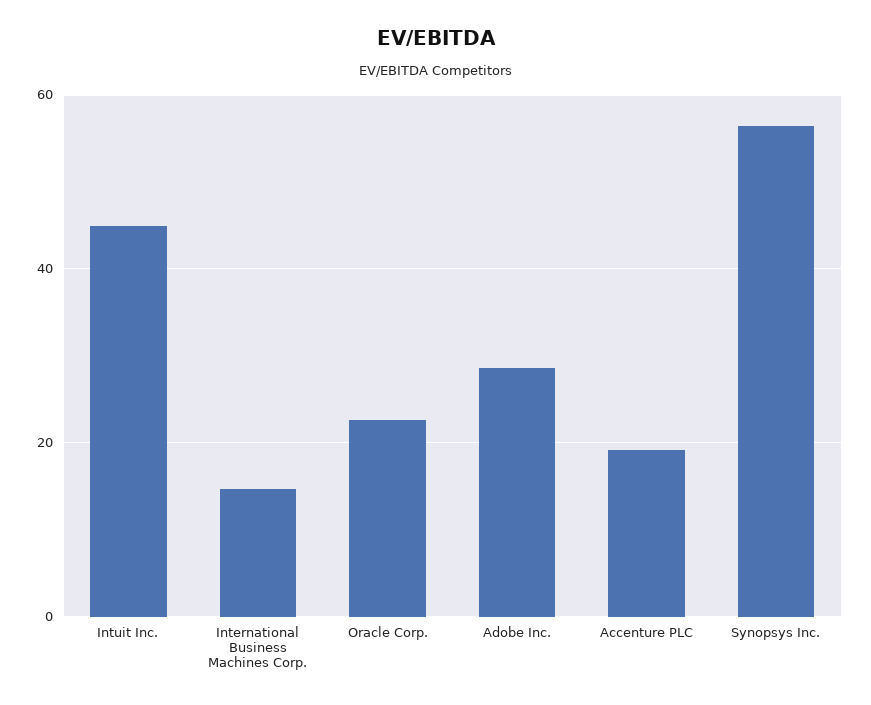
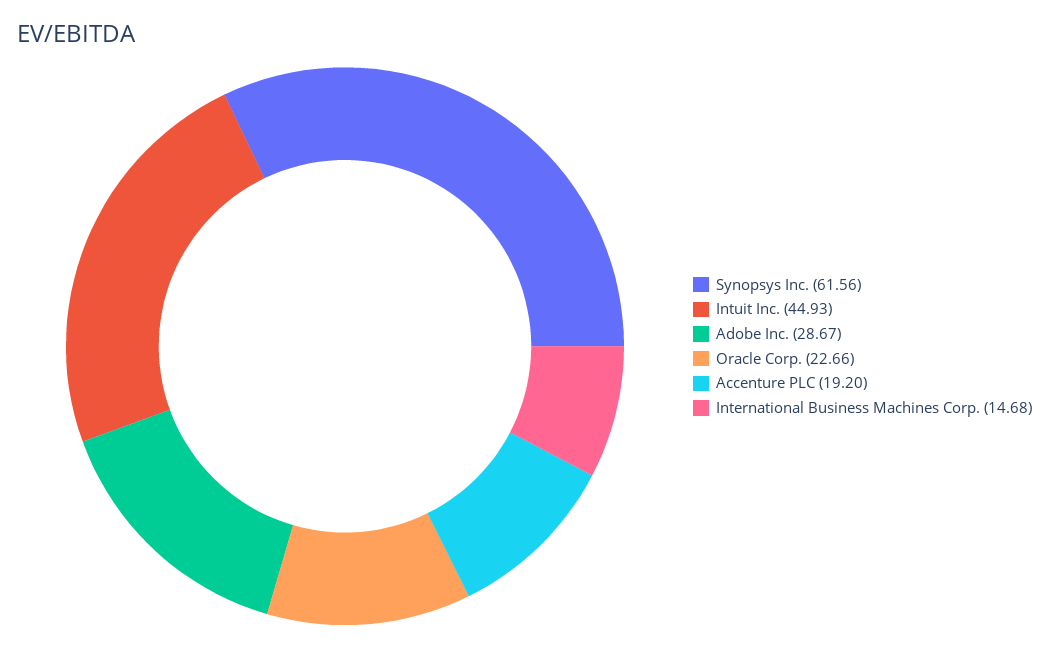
Synopsys Inc.: 56 -> 61.56

